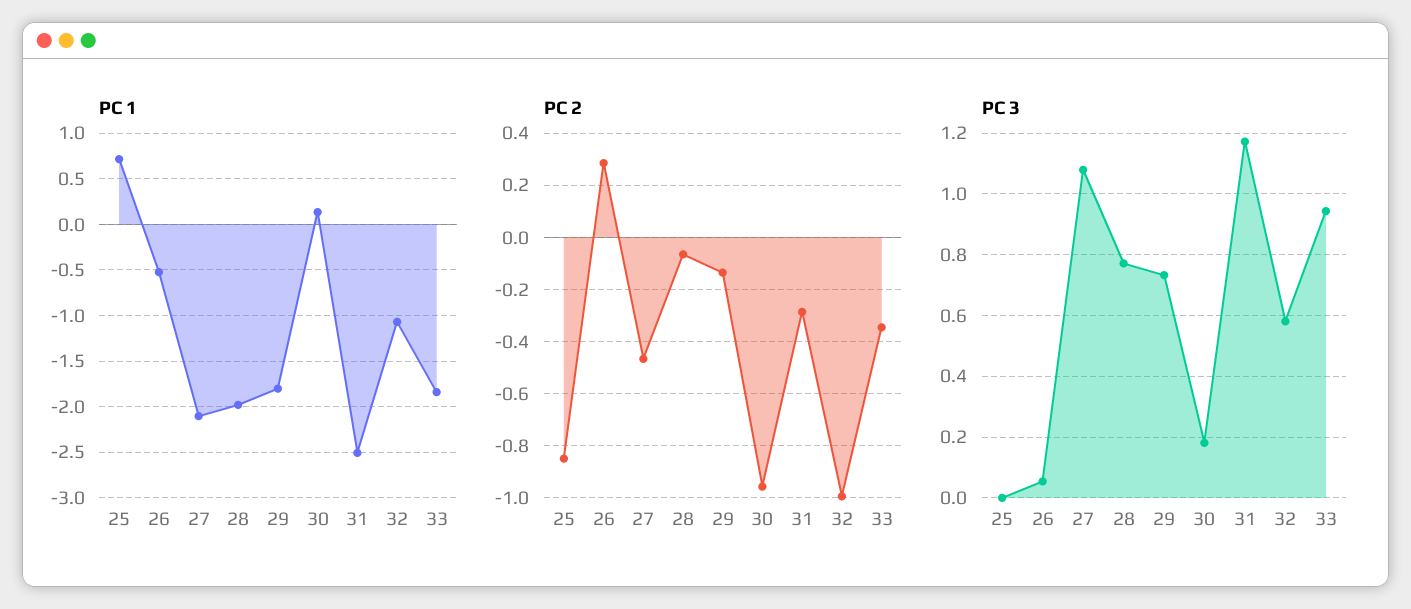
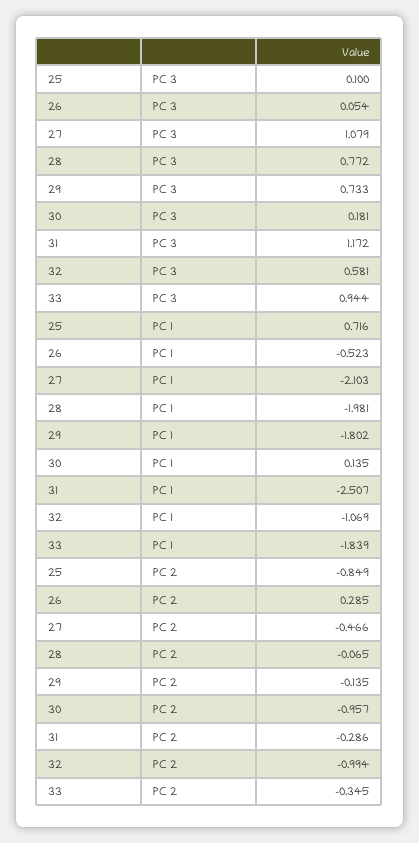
PC 3, 25: 0 -> 0.1

